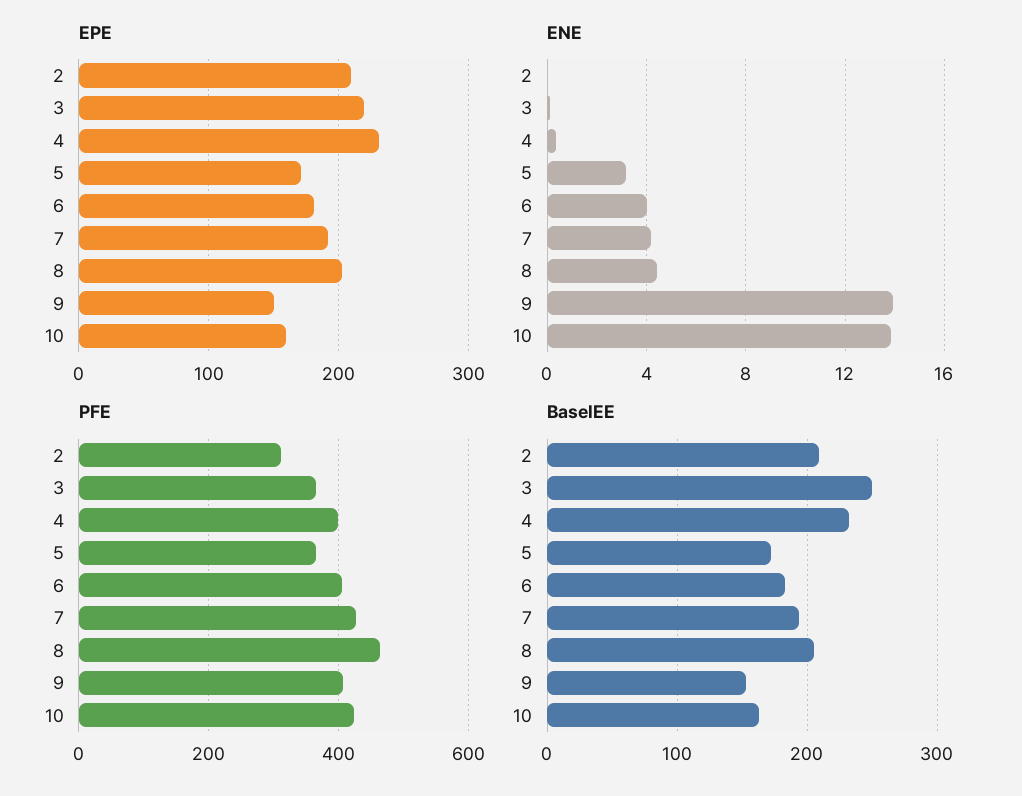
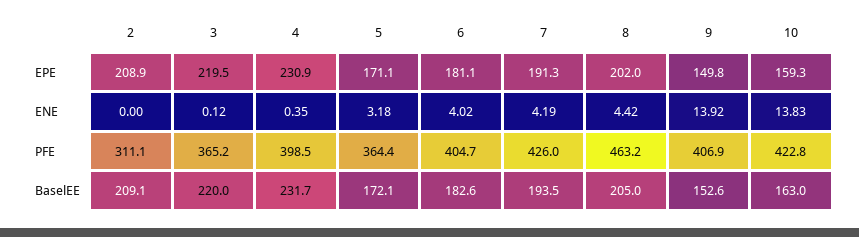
BaselEE, 3: 250 -> 220

